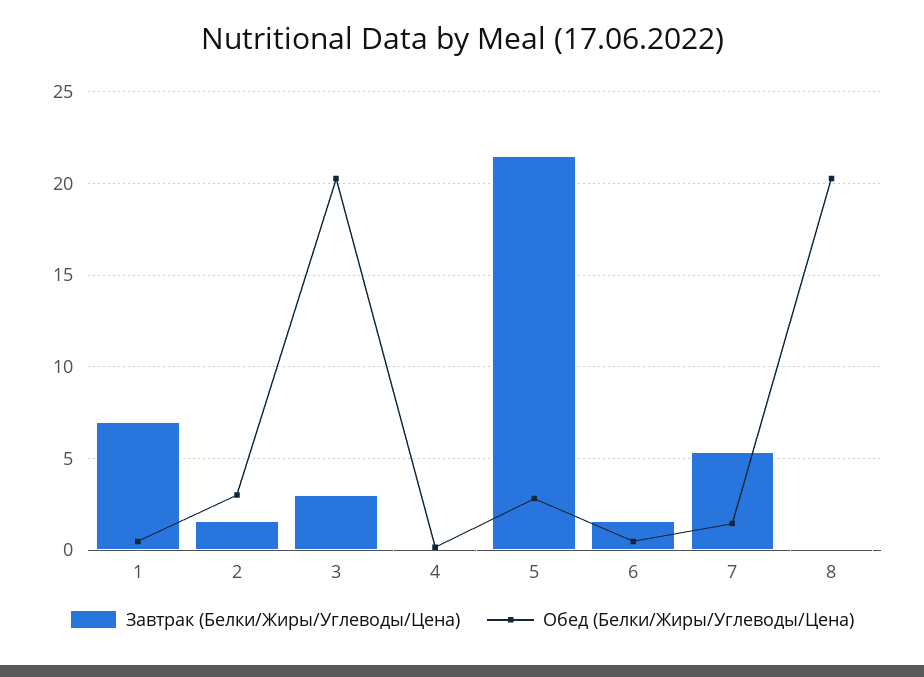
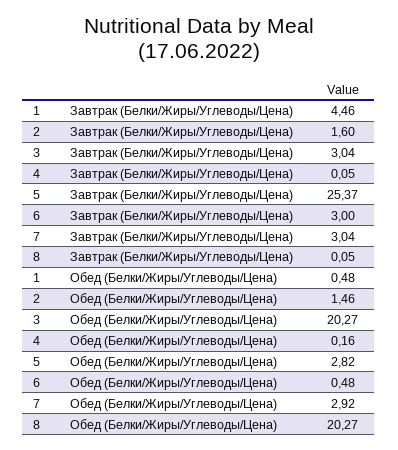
Завтрак (Белки/Жиры/Углеводы/Цена), 1: 7 -> 4.46
Обед (Белки/Жиры/Углеводы/Цена), 2: 3 -> 1.46
Завтрак (Белки/Жиры/Углеводы/Цена), 5: 21.5 -> 25.37
Завтрак (Белки/Жиры/Углеводы/Цена), 6: 1.5 -> 3
Завтрак (Белки/Жиры/Углеводы/Цена), 7: 5.5 -> 3.04
Обед (Белки/Жиры/Углеводы/Цена), 7: 1.5 -> 2.92

